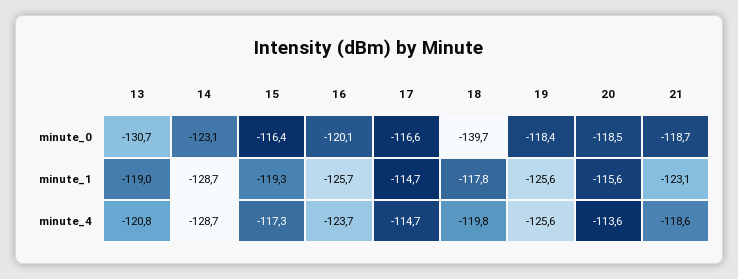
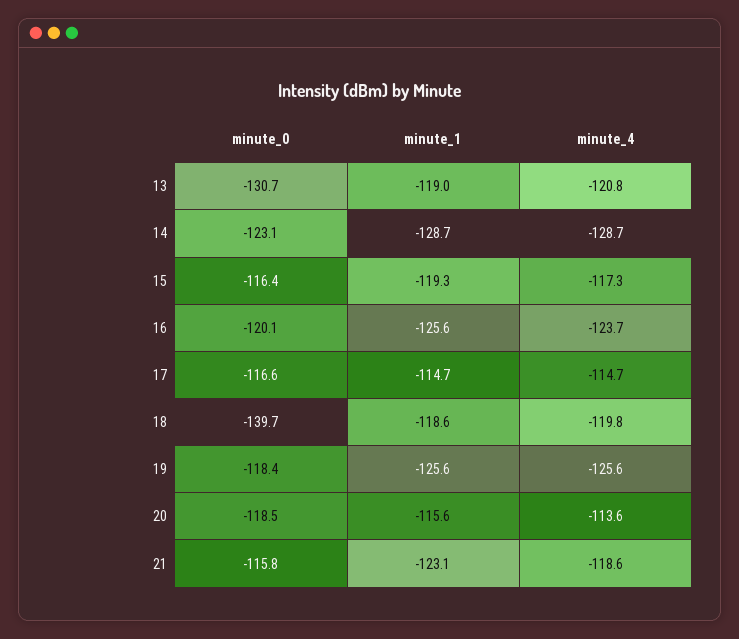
21, minute_0: -118.7 -> -115.8
16, minute_1: -125.7 -> -125.6
18, minute_1: -117.8 -> -118.6

